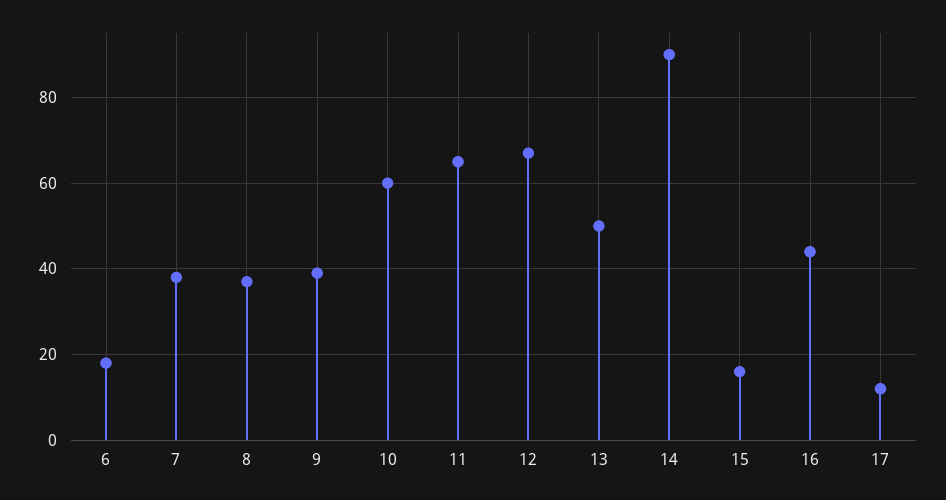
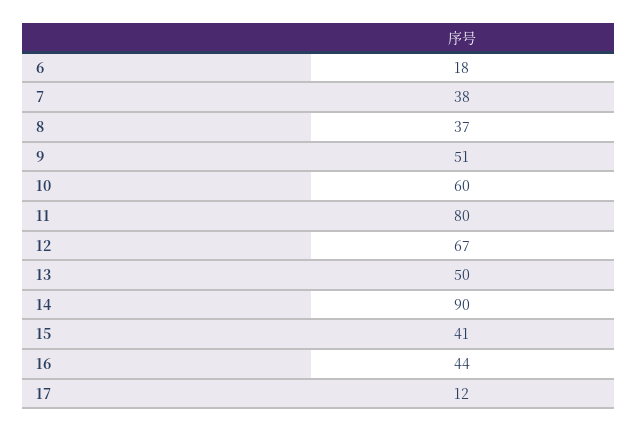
9: 40 -> 51
11: 65 -> 80
15: 15 -> 41

